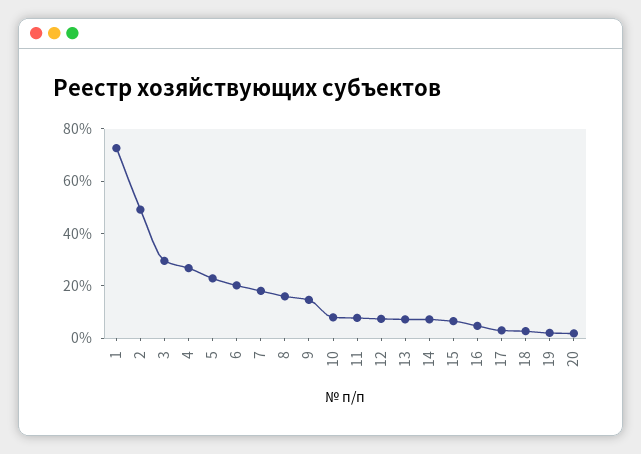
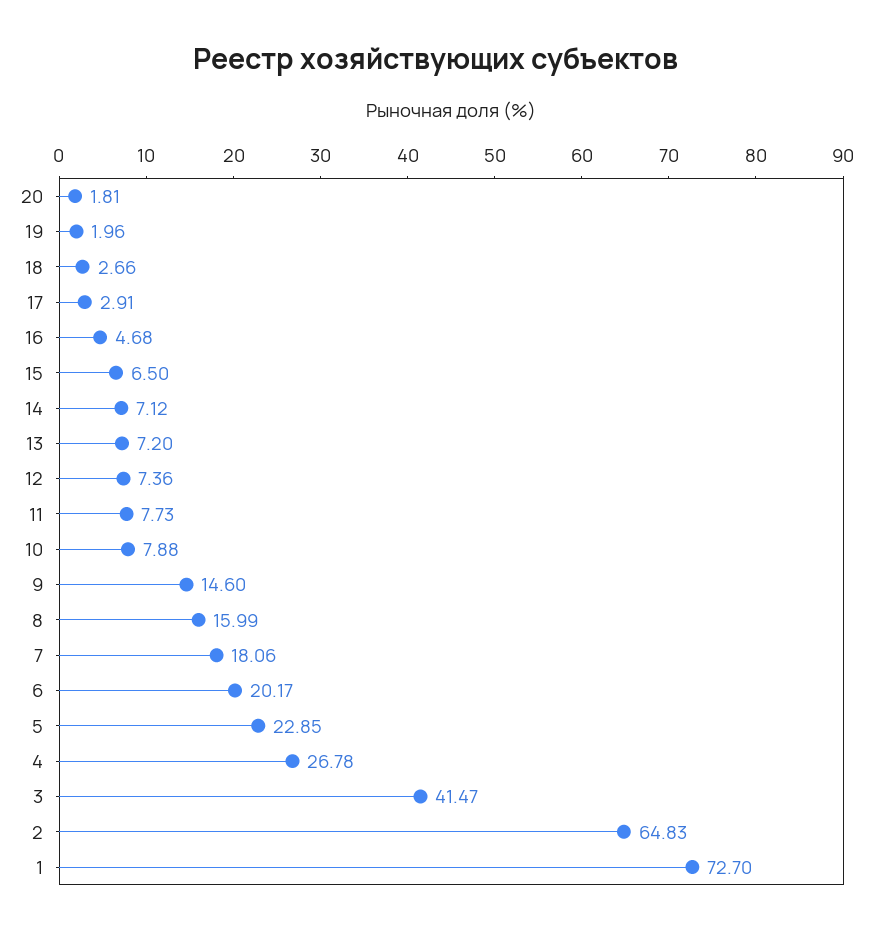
2: 50 -> 64.83
3: 30 -> 41.47

